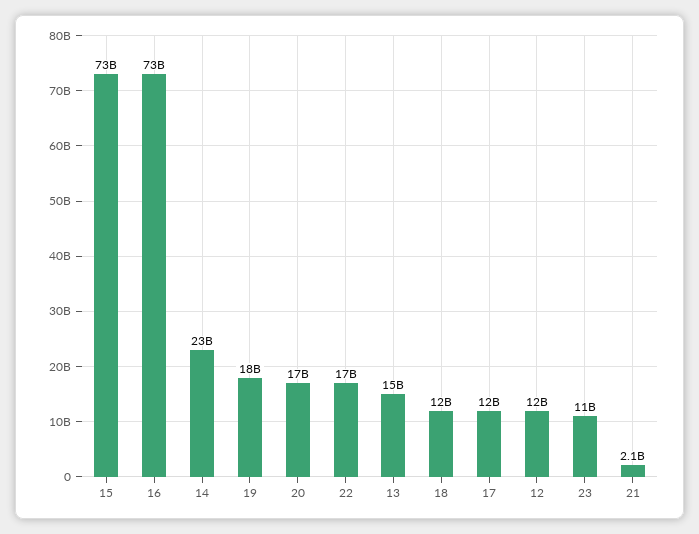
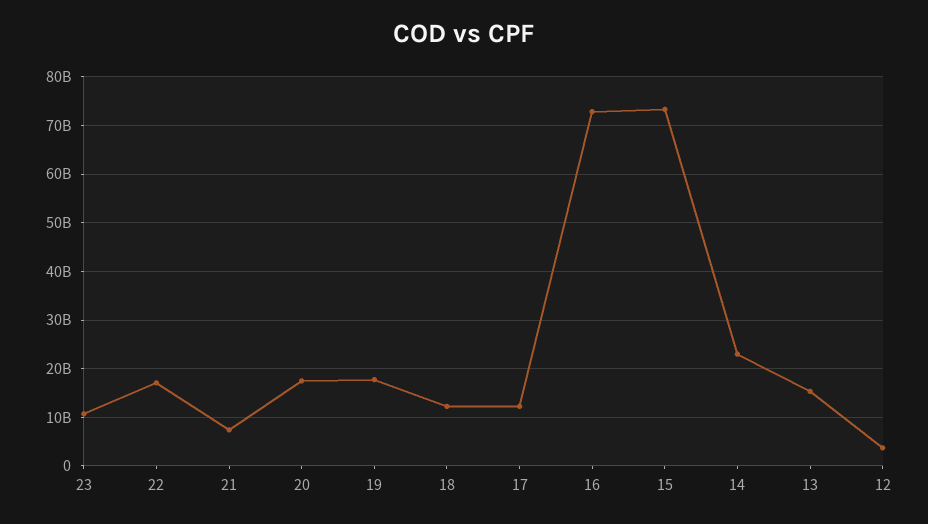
12: 12000000000 -> 4000000000
21: 2100000000 -> 8000000000

